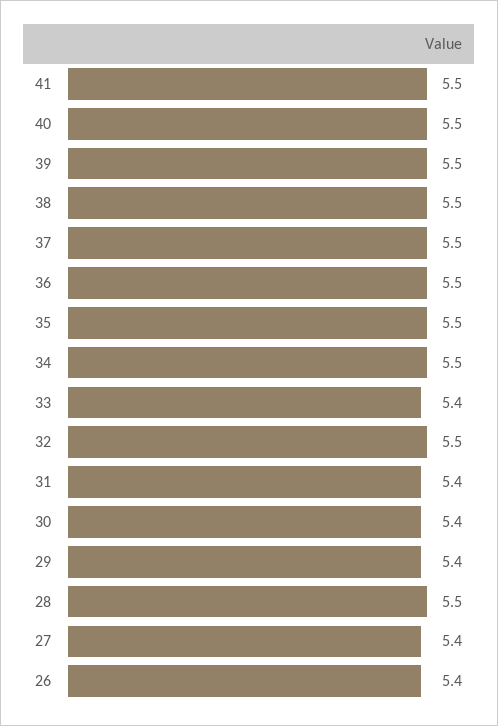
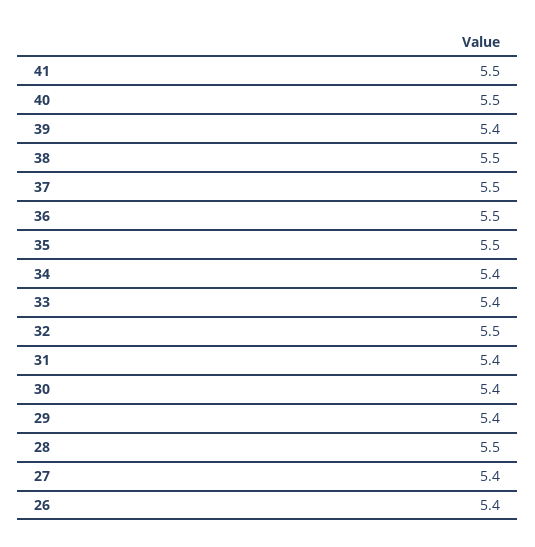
39: 5.5 -> 5.4
34: 5.5 -> 5.4

